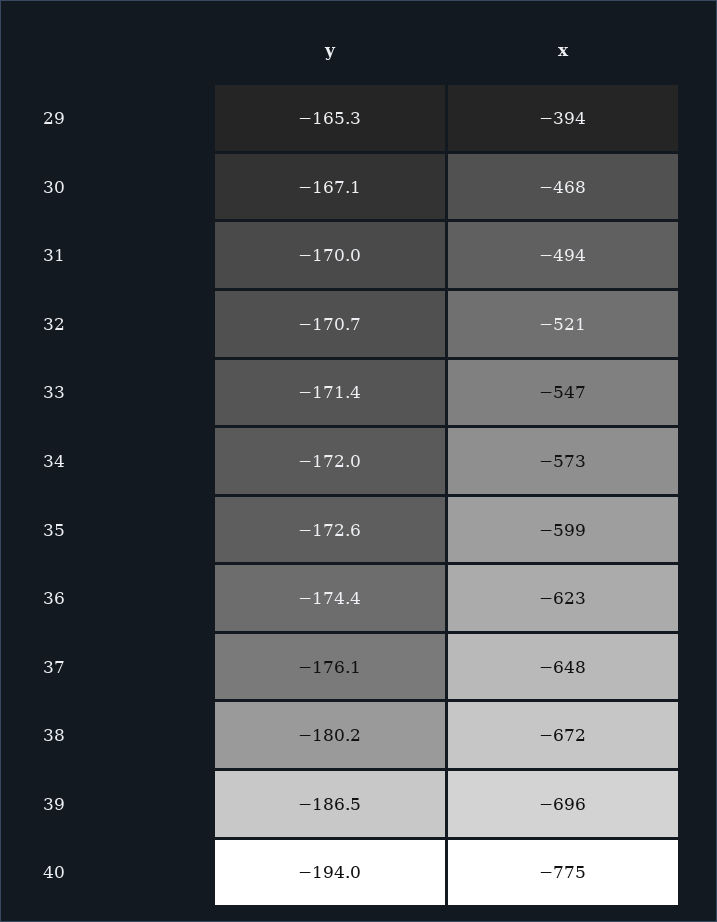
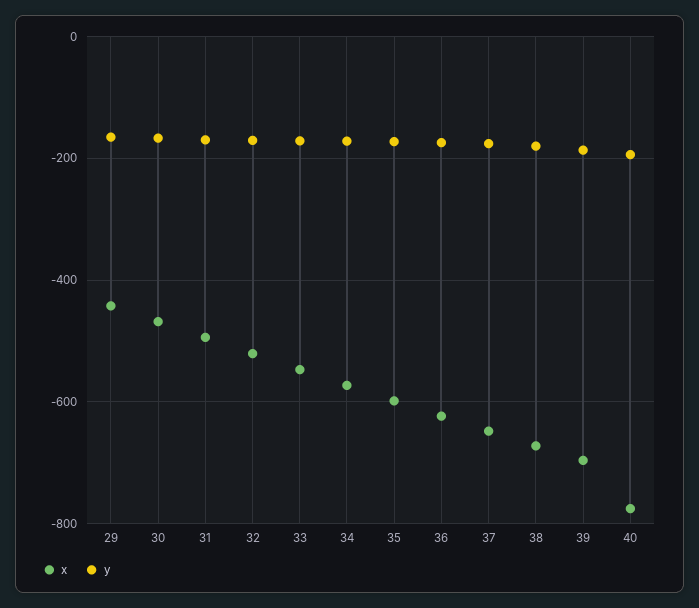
x, 29: -394 -> -440

